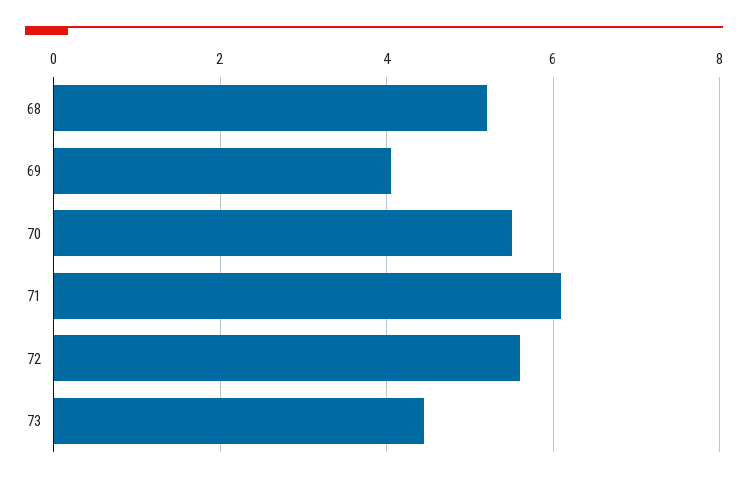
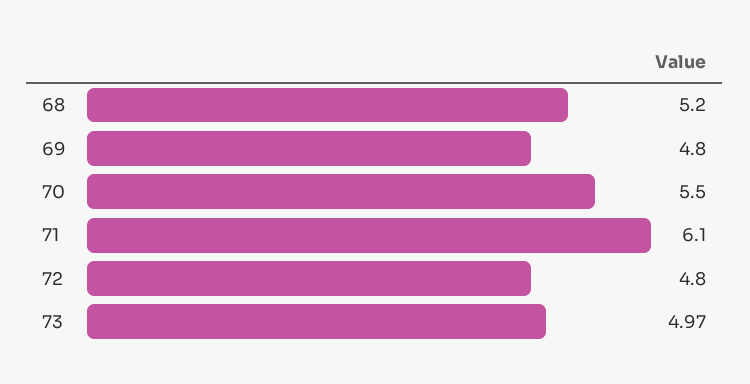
69: 4 -> 4.8
72: 5.6 -> 4.8
73: 4.4 -> 4.97

